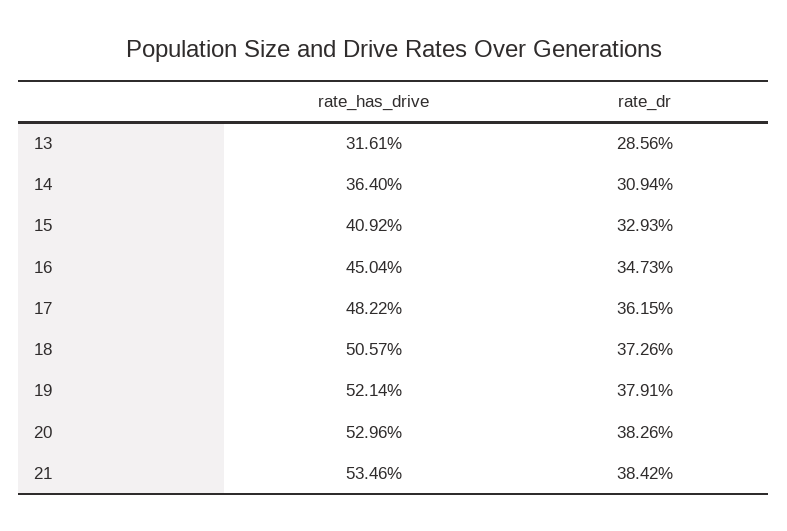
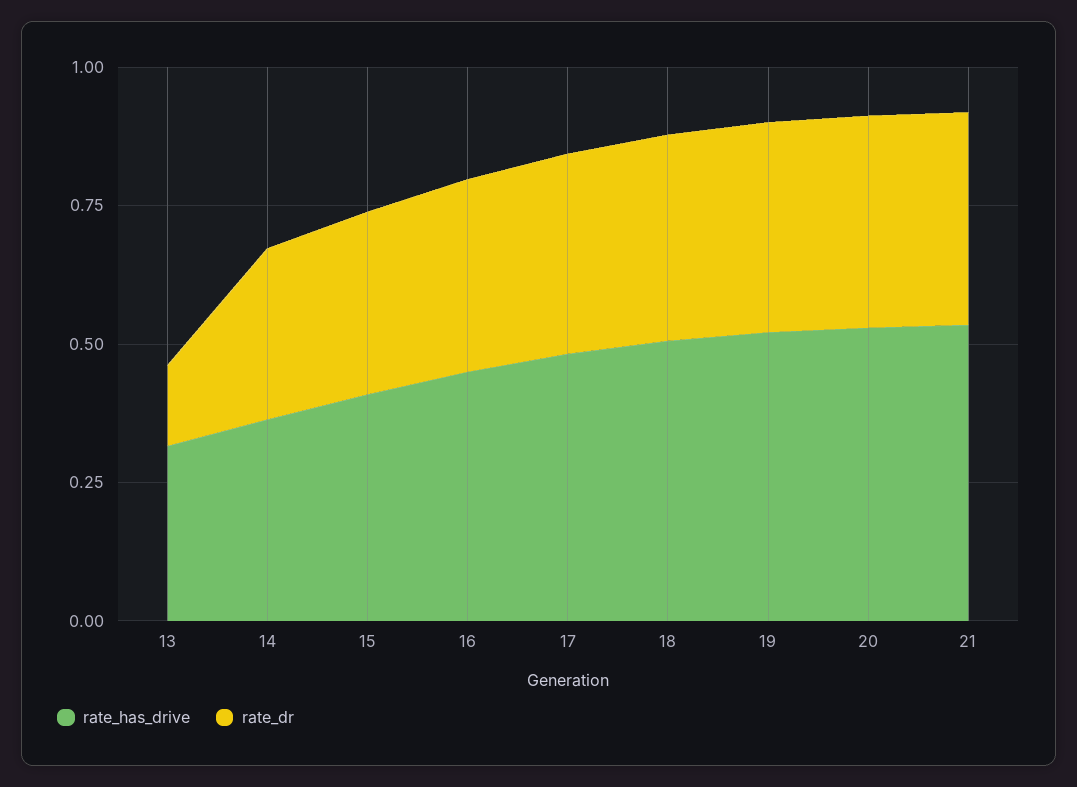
rate_dr, 13: 0.2856 -> 0.15

